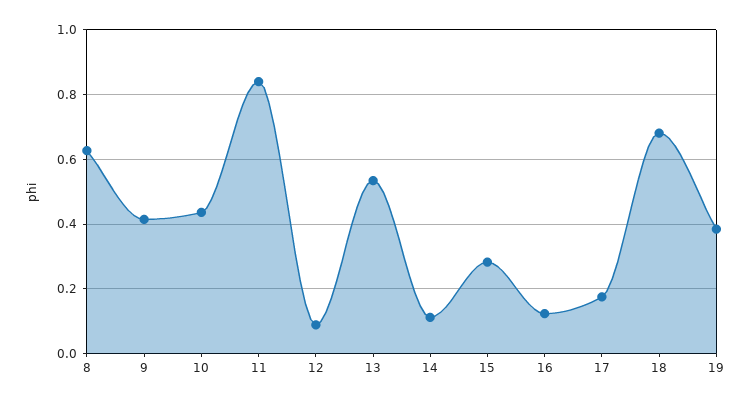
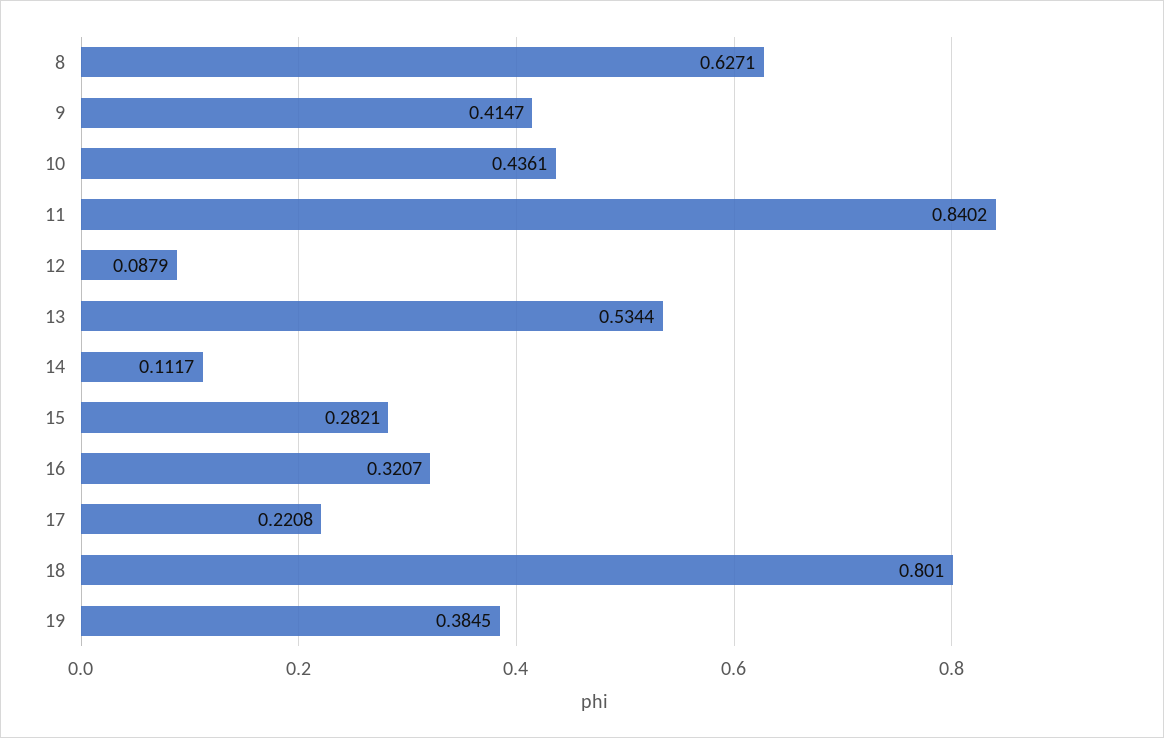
16: 0.12 -> 0.3207
17: 0.18 -> 0.2208
18: 0.68 -> 0.801

